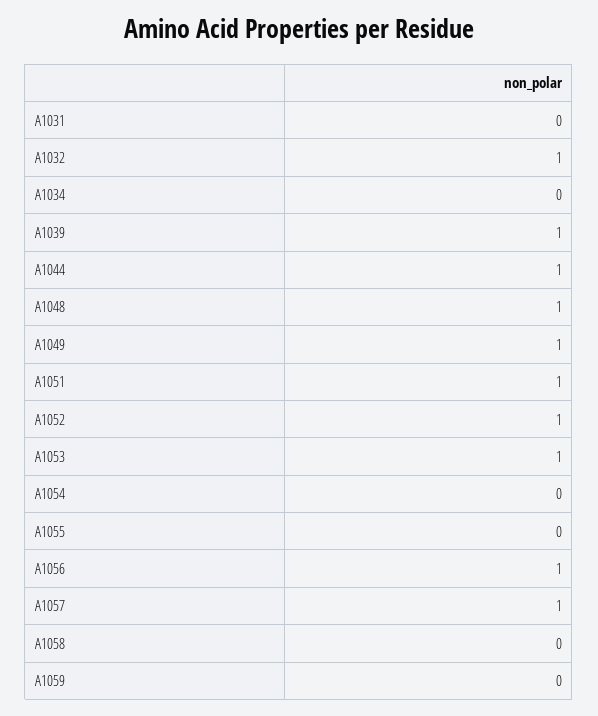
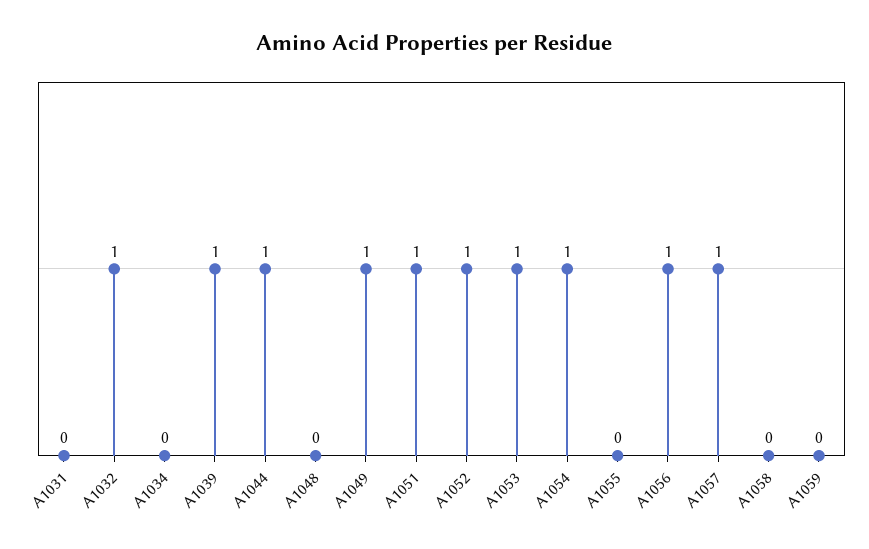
A1048: 1 -> 0
A1054: 0 -> 1

